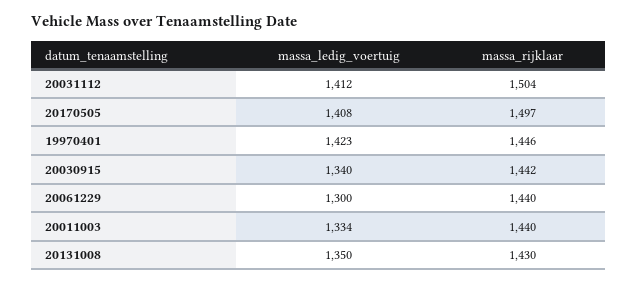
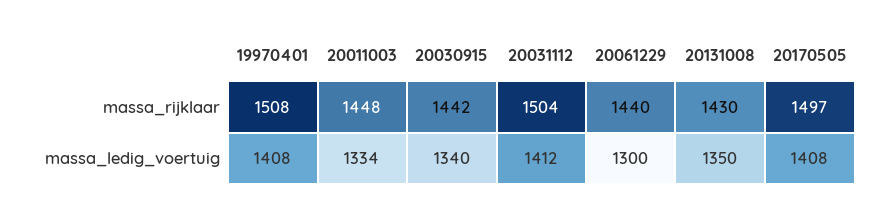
massa_ledig_voertuig, 19970401: 1423 -> 1408
massa_rijklaar, 19970401: 1446 -> 1508
massa_rijklaar, 20011003: 1440 -> 1448

